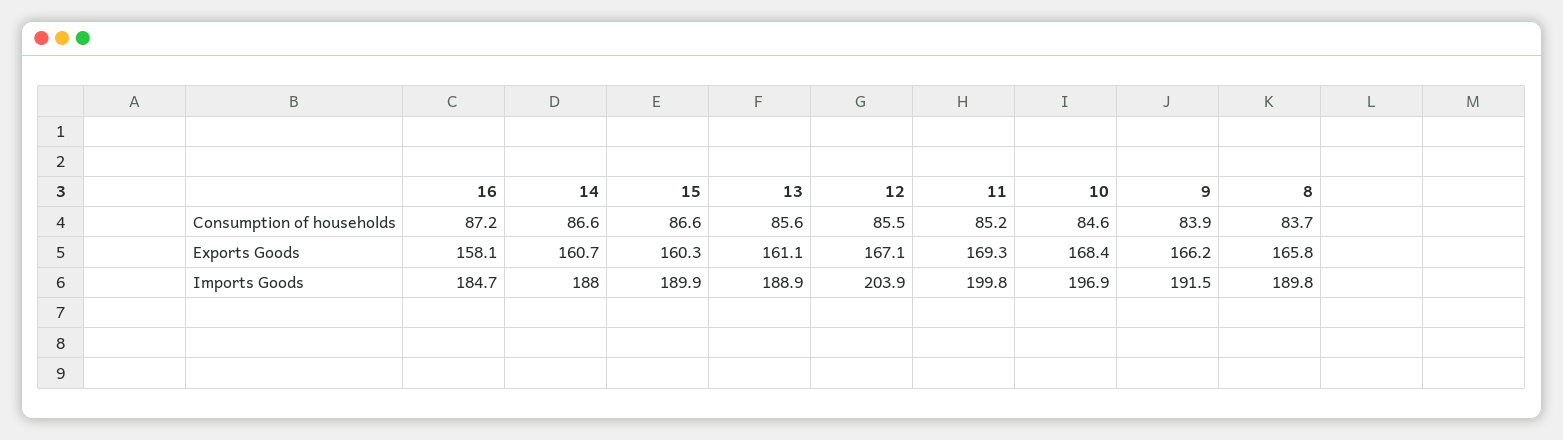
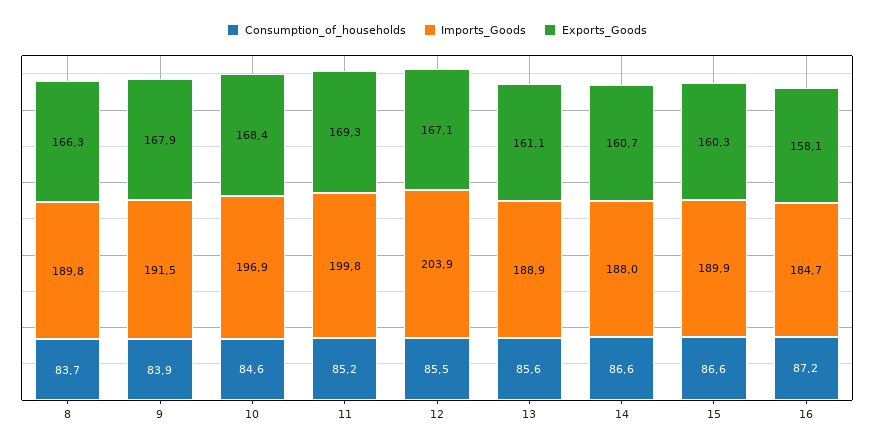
Exports Goods, 9: 166.2 -> 167.9
Exports Goods, 8: 165.8 -> 166.3

